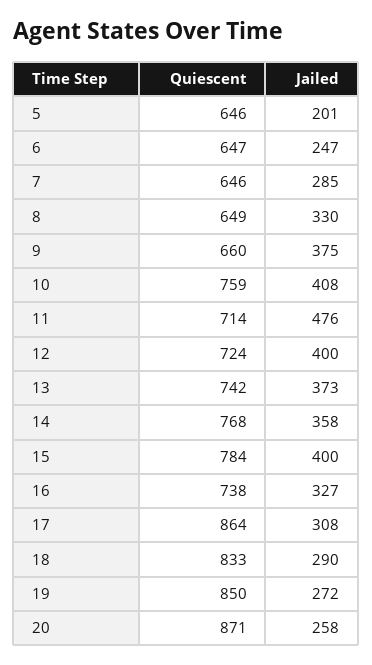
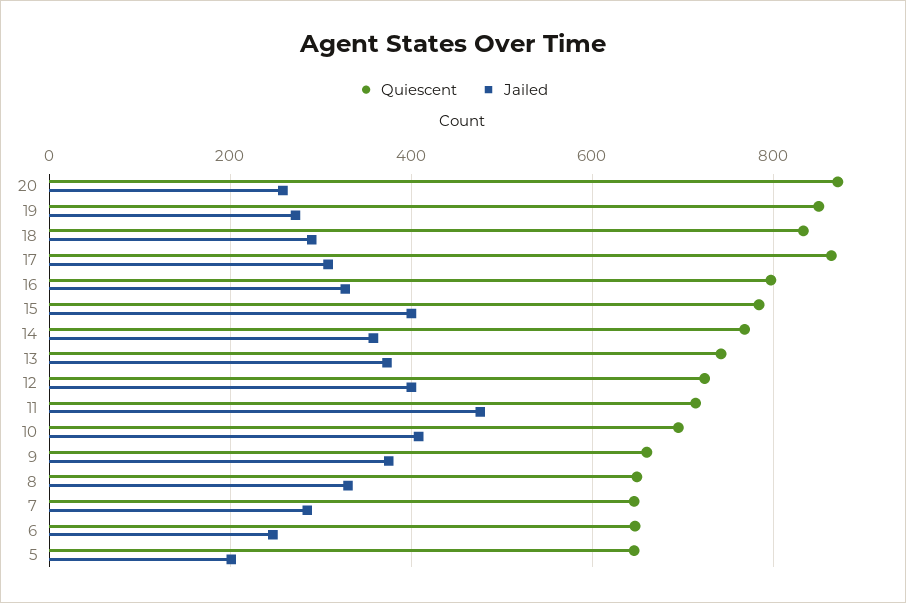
Quiescent, 10: 759 -> 700
Quiescent, 16: 738 -> 800

